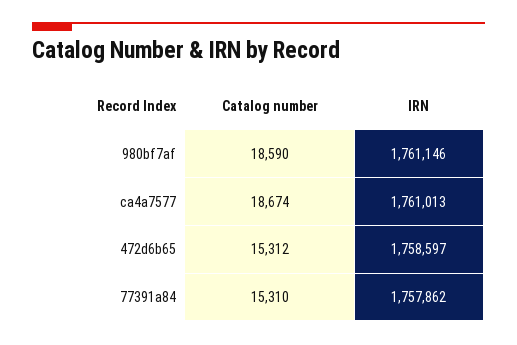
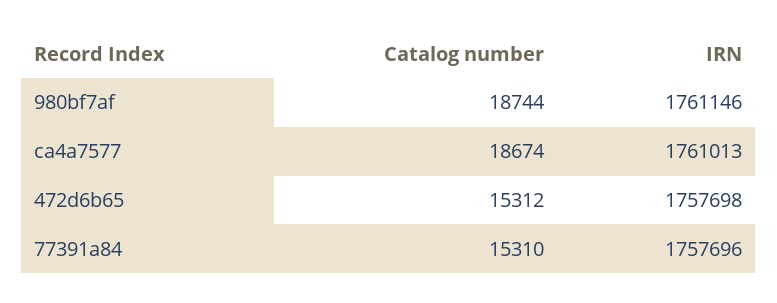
Catalog number, 980bf7af: 18590 -> 18744
IRN, 472d6b65: 1758597 -> 1757698
IRN, 77391a84: 1757862 -> 1757696

